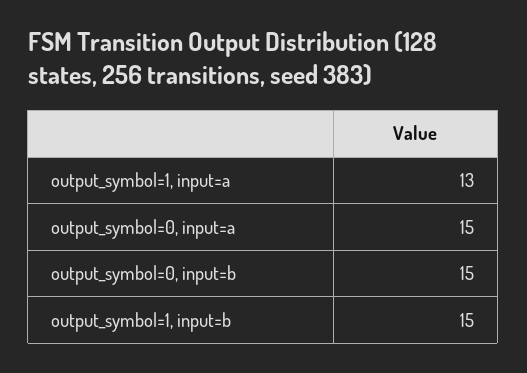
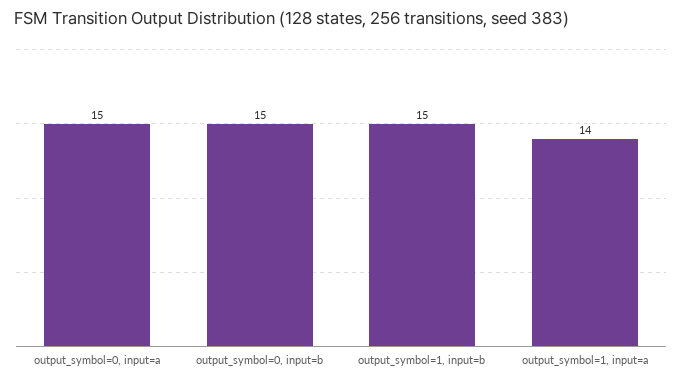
output_symbol=1, input=a: 13 -> 14

